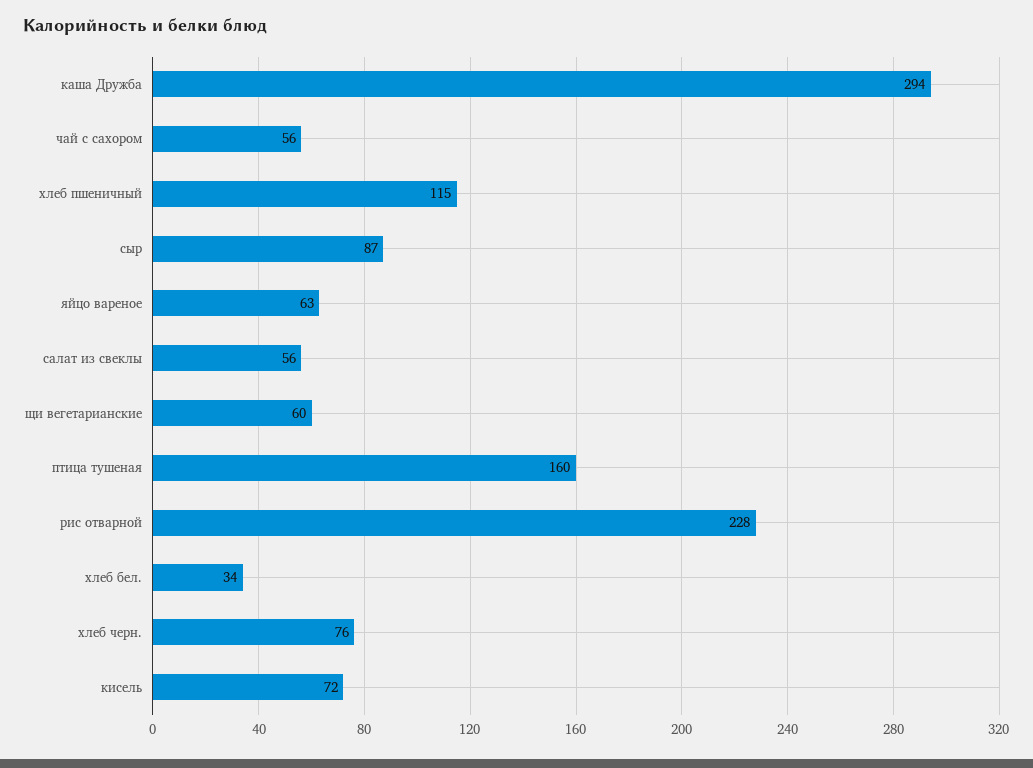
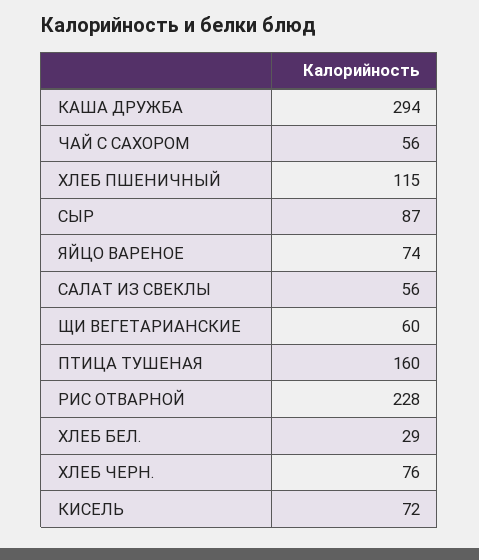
яйцо вареное: 63 -> 74
хлеб бел.: 34 -> 29

